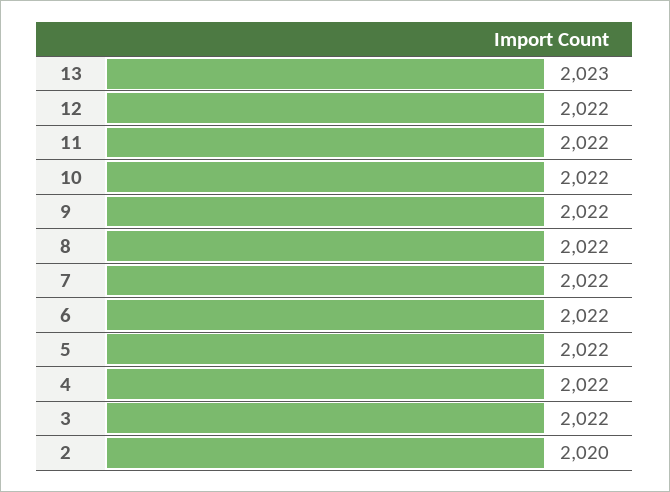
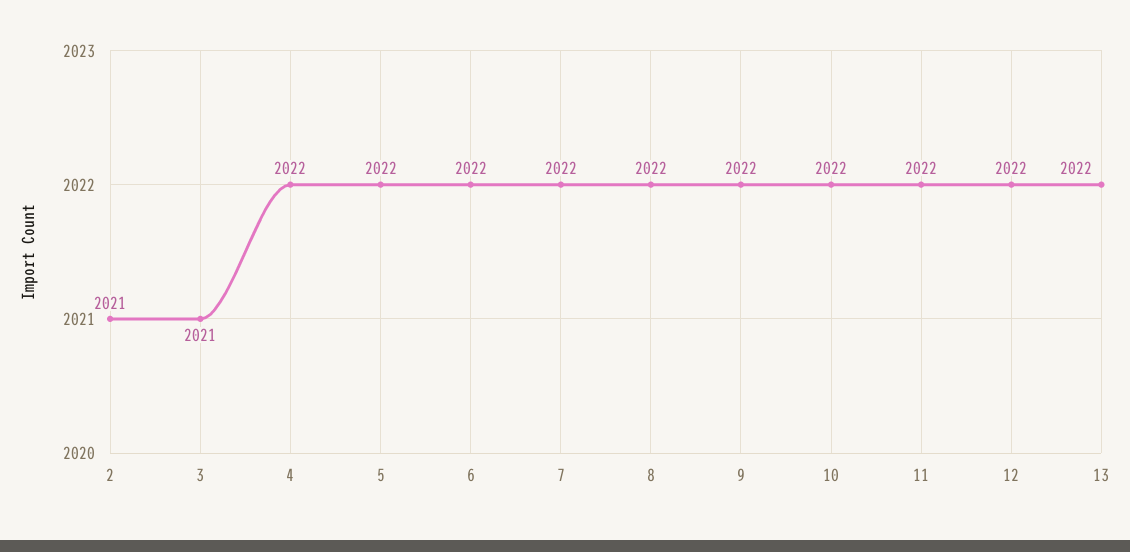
13: 2023 -> 2022
3: 2022 -> 2021
2: 2020 -> 2021

